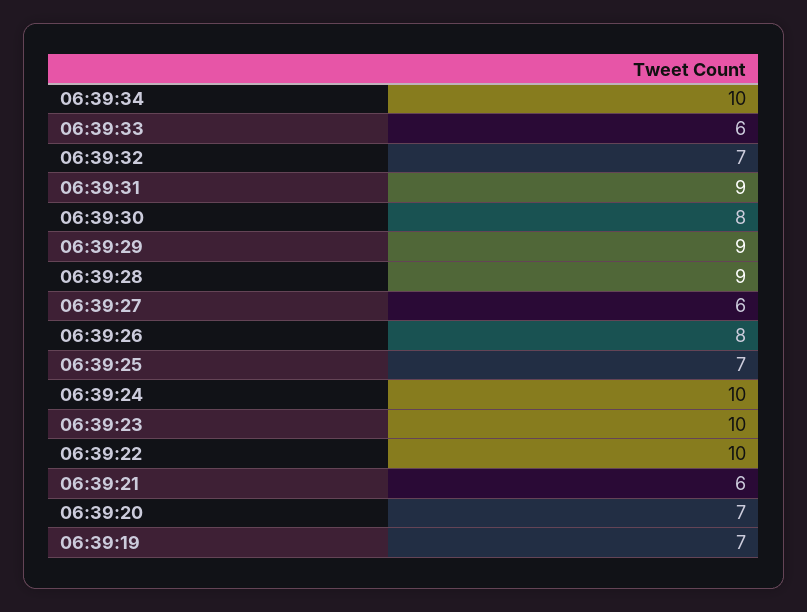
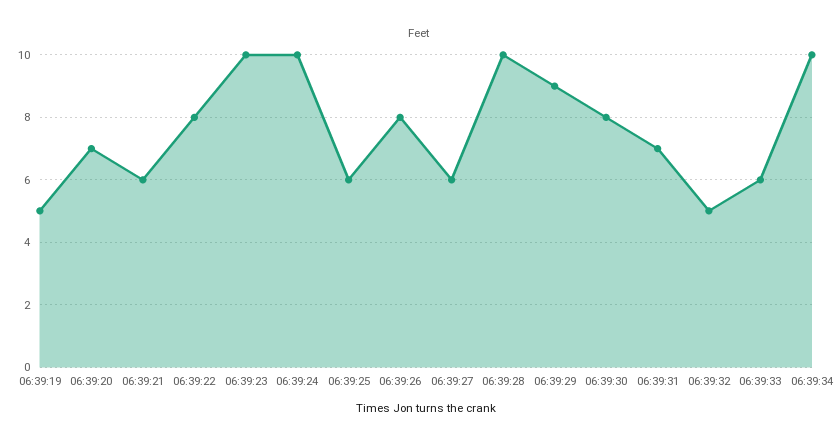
06:39:32: 7 -> 5
06:39:31: 9 -> 7
06:39:28: 9 -> 10
06:39:25: 7 -> 6
06:39:22: 10 -> 8
06:39:19: 7 -> 5

